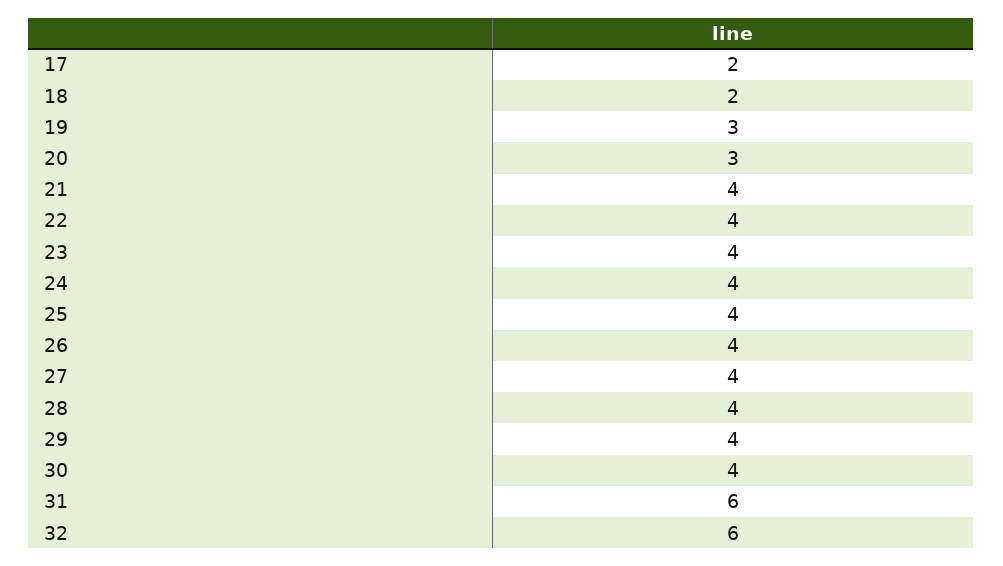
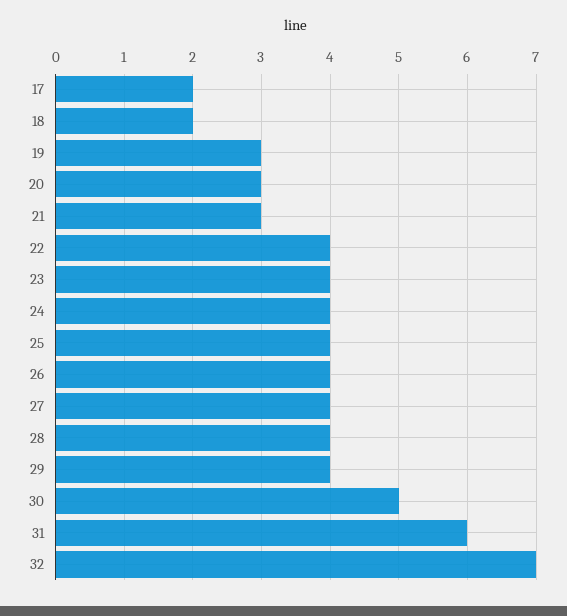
21: 4 -> 3
30: 4 -> 5
32: 6 -> 7

